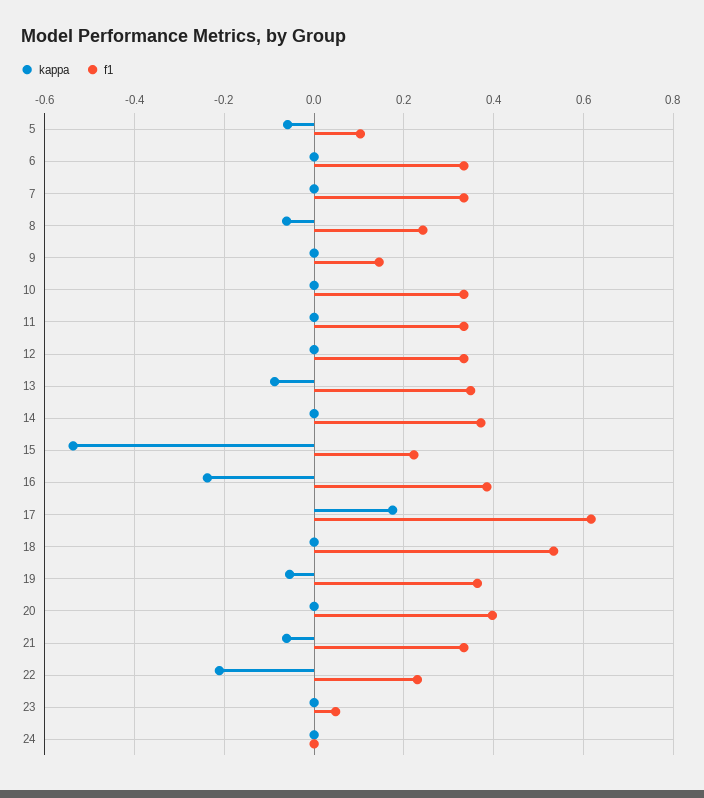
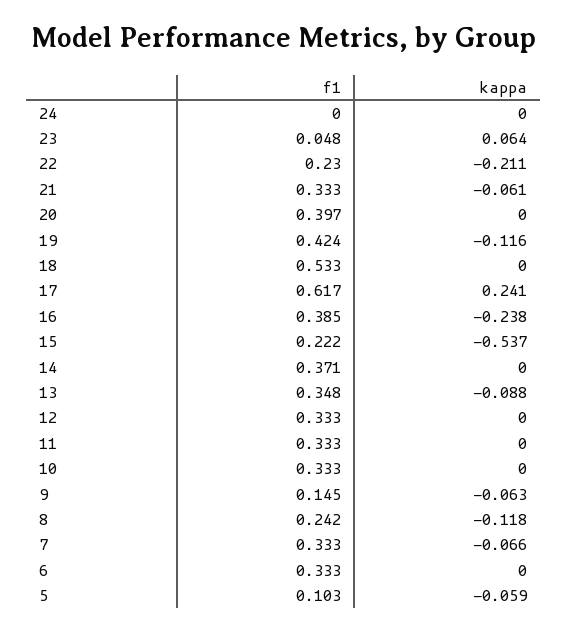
kappa, 7: 0 -> -0.066
kappa, 8: -0.06 -> -0.118
kappa, 9: 0 -> -0.063
kappa, 17: 0.18 -> 0.241
kappa, 19: -0.06 -> -0.116
f1, 19: 0.36 -> 0.424
kappa, 23: 0 -> 0.064

